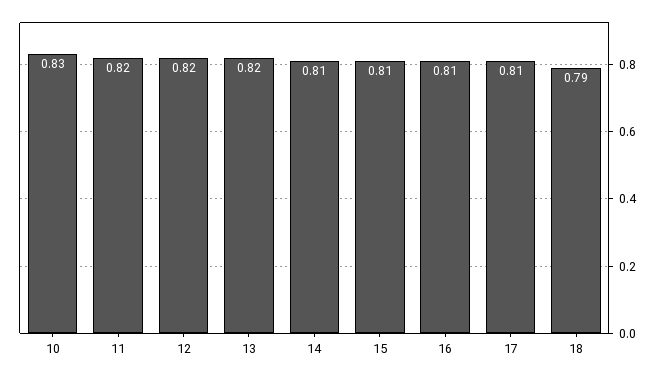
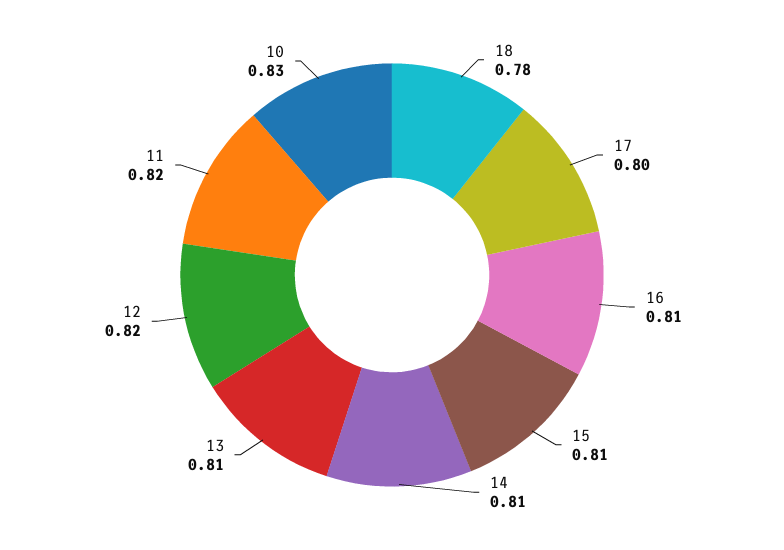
13: 0.82 -> 0.81
17: 0.81 -> 0.8
18: 0.79 -> 0.78

